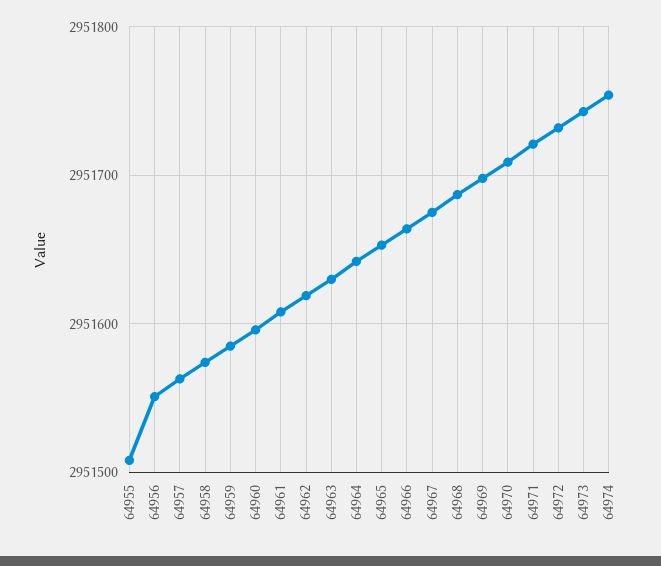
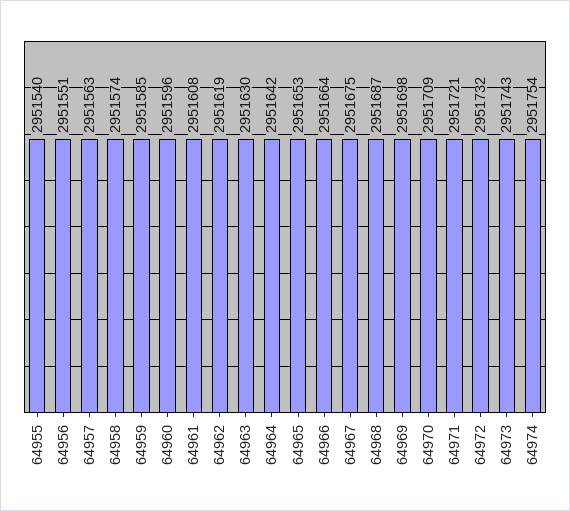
64955: 2951510 -> 2951540

